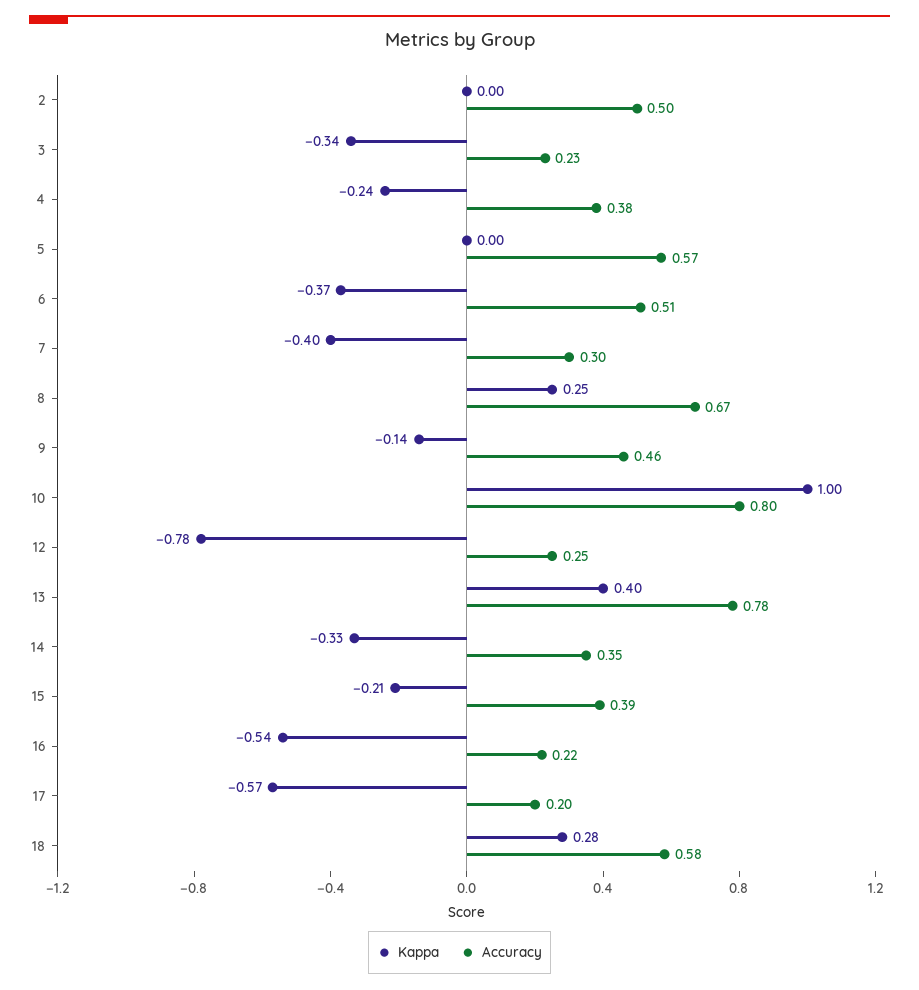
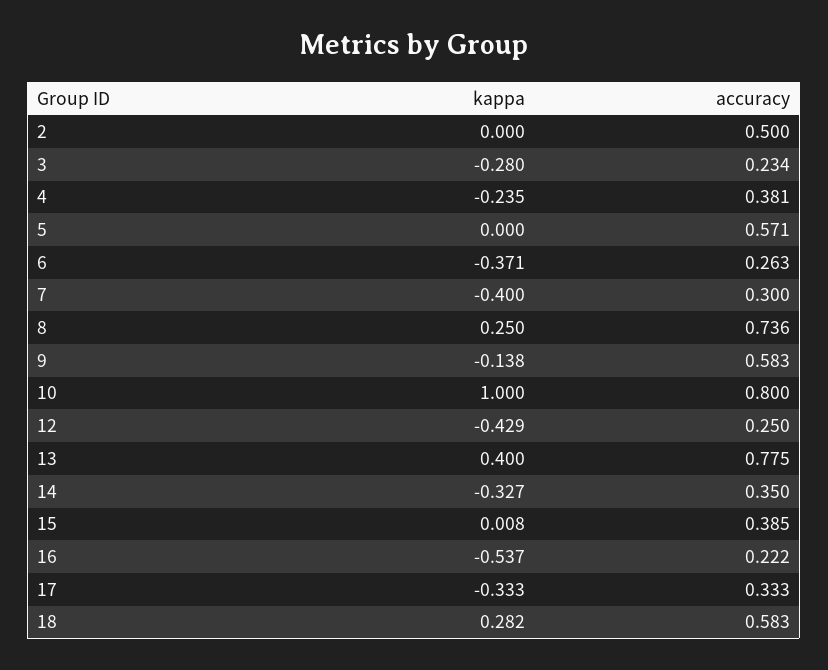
Kappa, 3: -0.34 -> -0.28
Accuracy, 6: 0.51 -> 0.263
Accuracy, 8: 0.67 -> 0.736
Accuracy, 9: 0.46 -> 0.583
Kappa, 12: -0.78 -> -0.429
Kappa, 15: -0.21 -> 0.008
Kappa, 17: -0.57 -> -0.333
Accuracy, 17: 0.2 -> 0.333

